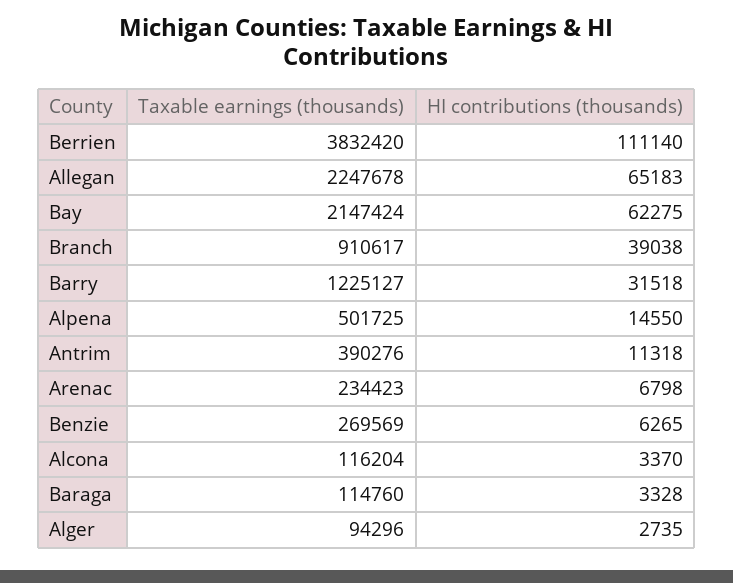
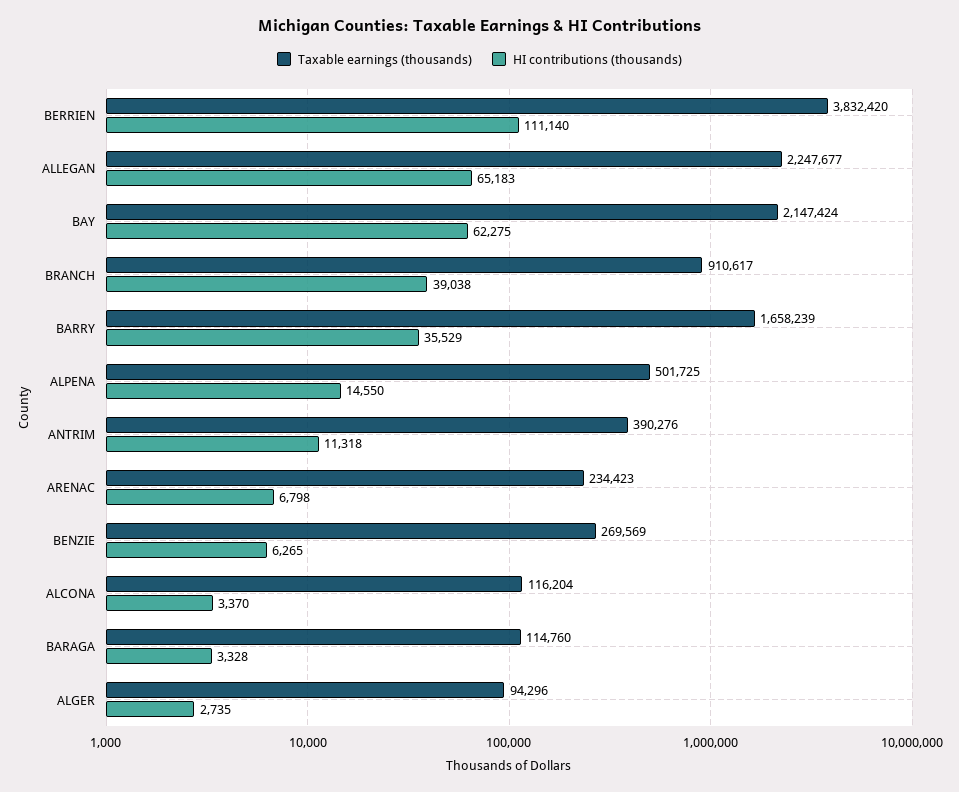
Taxable earnings (thousands), Allegan: 2247678 -> 2247677
Taxable earnings (thousands), Barry: 1225127 -> 1658239
HI contributions (thousands), Barry: 31518 -> 35529

